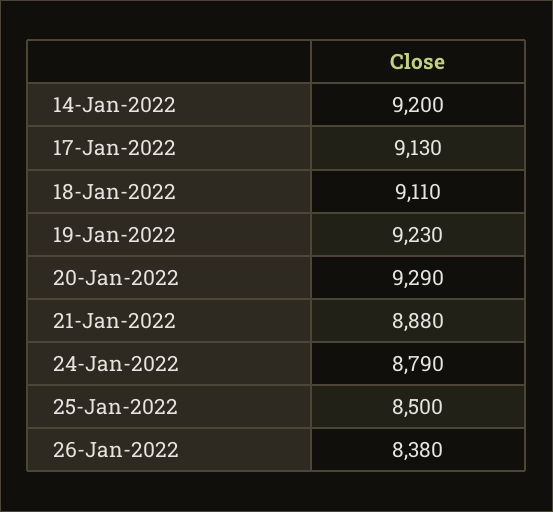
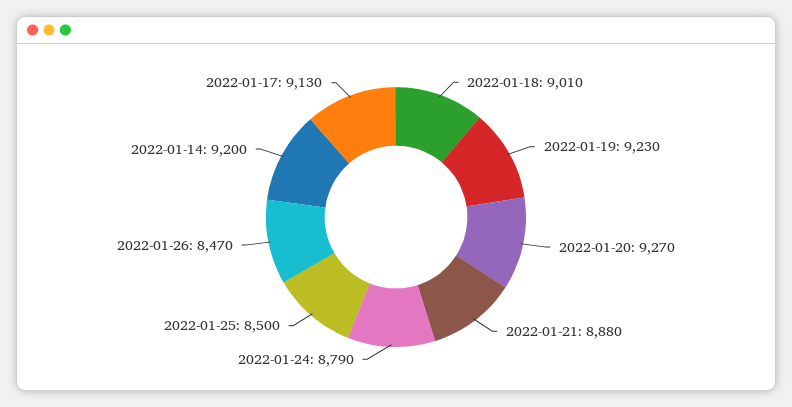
18-Jan-2022: 9110 -> 9010
20-Jan-2022: 9290 -> 9270
26-Jan-2022: 8380 -> 8470

